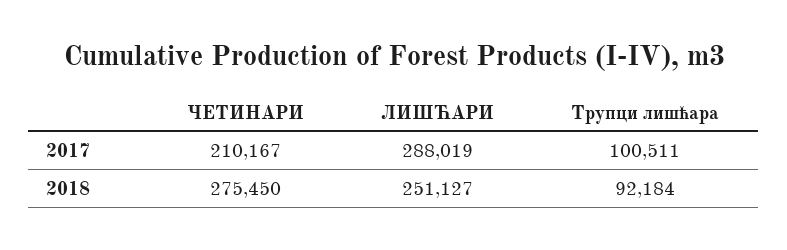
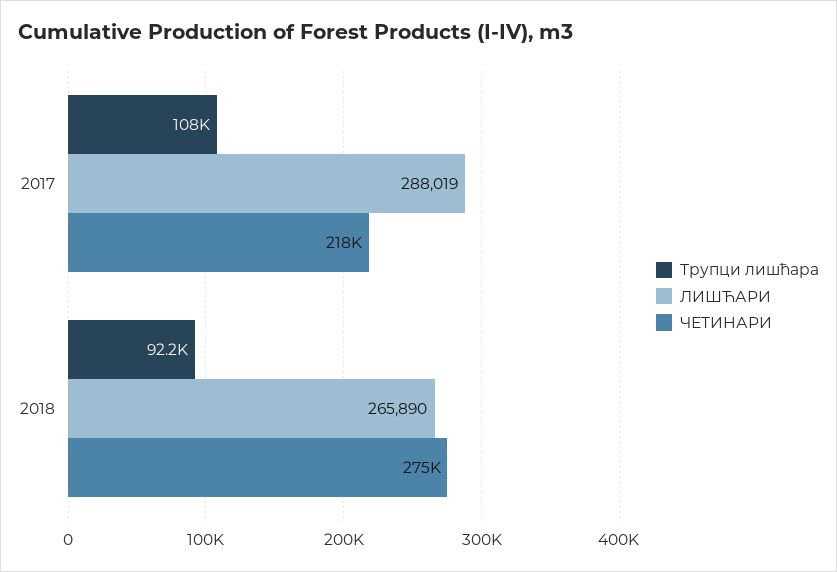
ЧЕТИНАРИ, 2017: 210167 -> 218000
Трупци лишћара, 2017: 100511 -> 108000
ЛИШЋАРИ, 2018: 251127 -> 265890

